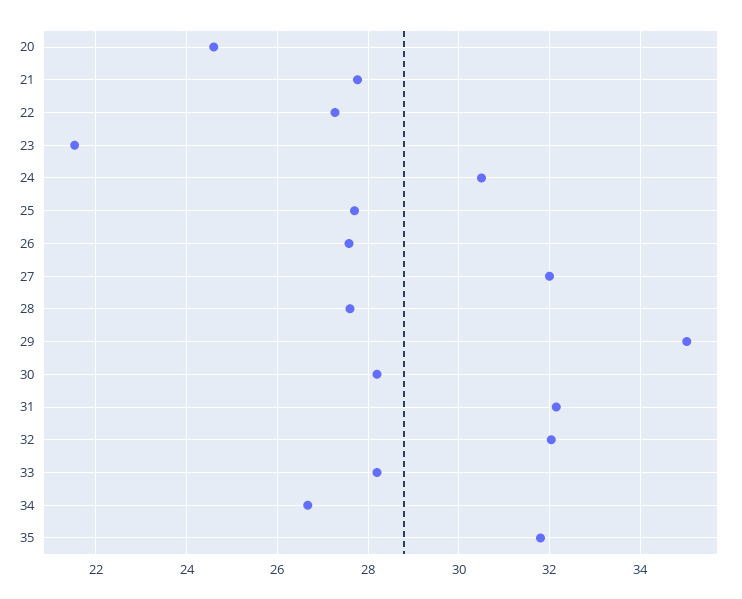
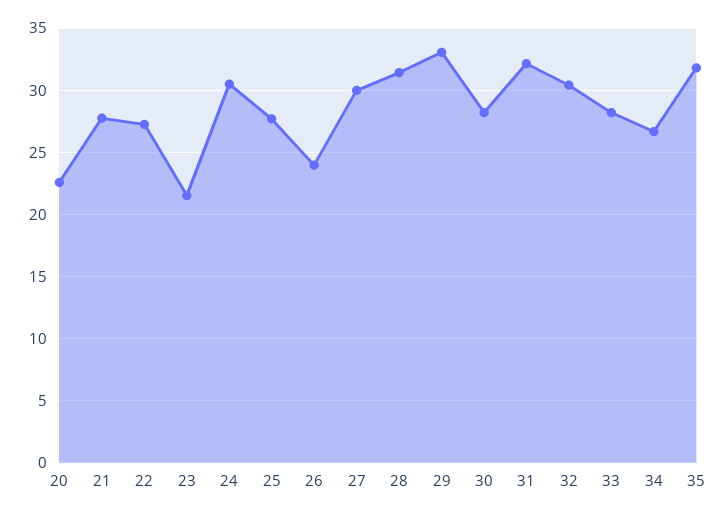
20: 24.6 -> 22.5
26: 27.6 -> 24
27: 32 -> 30
28: 27.6 -> 31.5
29: 35 -> 33
32: 32 -> 30.5

